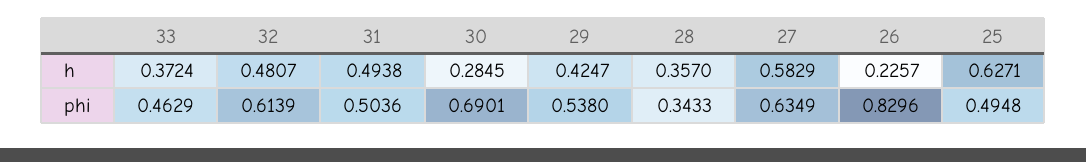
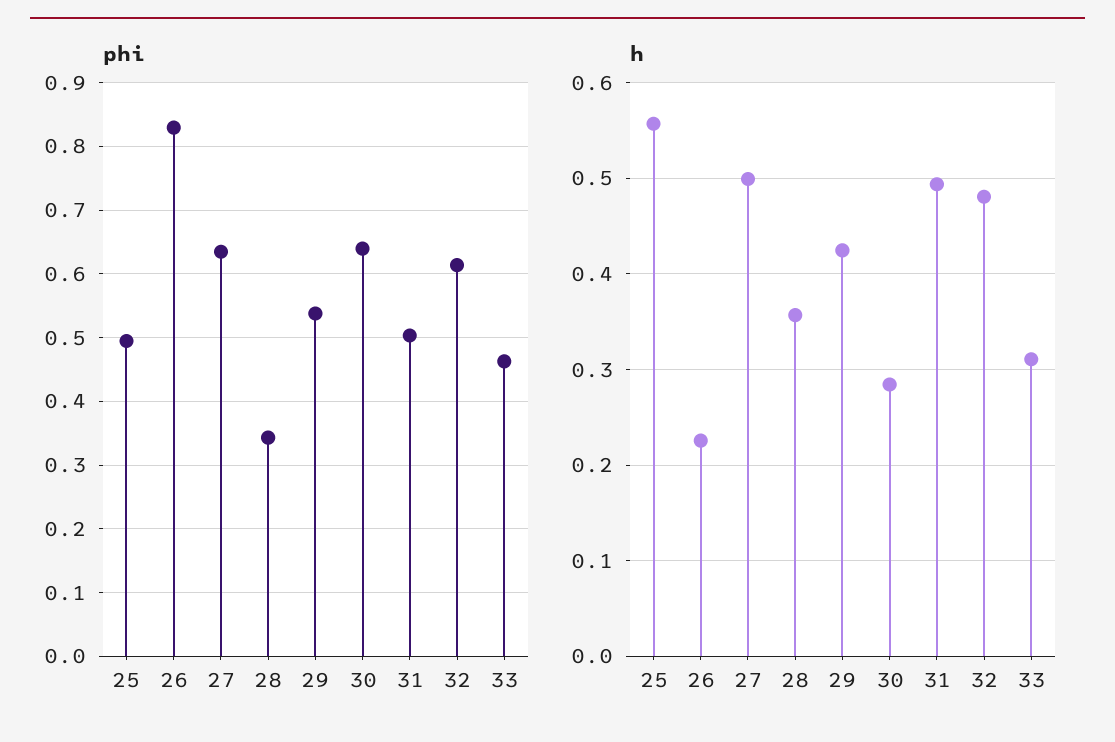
h, 33: 0.3724 -> 0.31
h, 27: 0.5829 -> 0.5
h, 25: 0.6271 -> 0.56
phi, 30: 0.6901 -> 0.64

